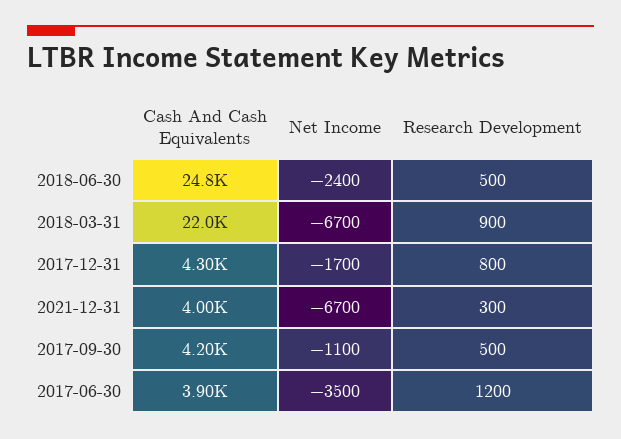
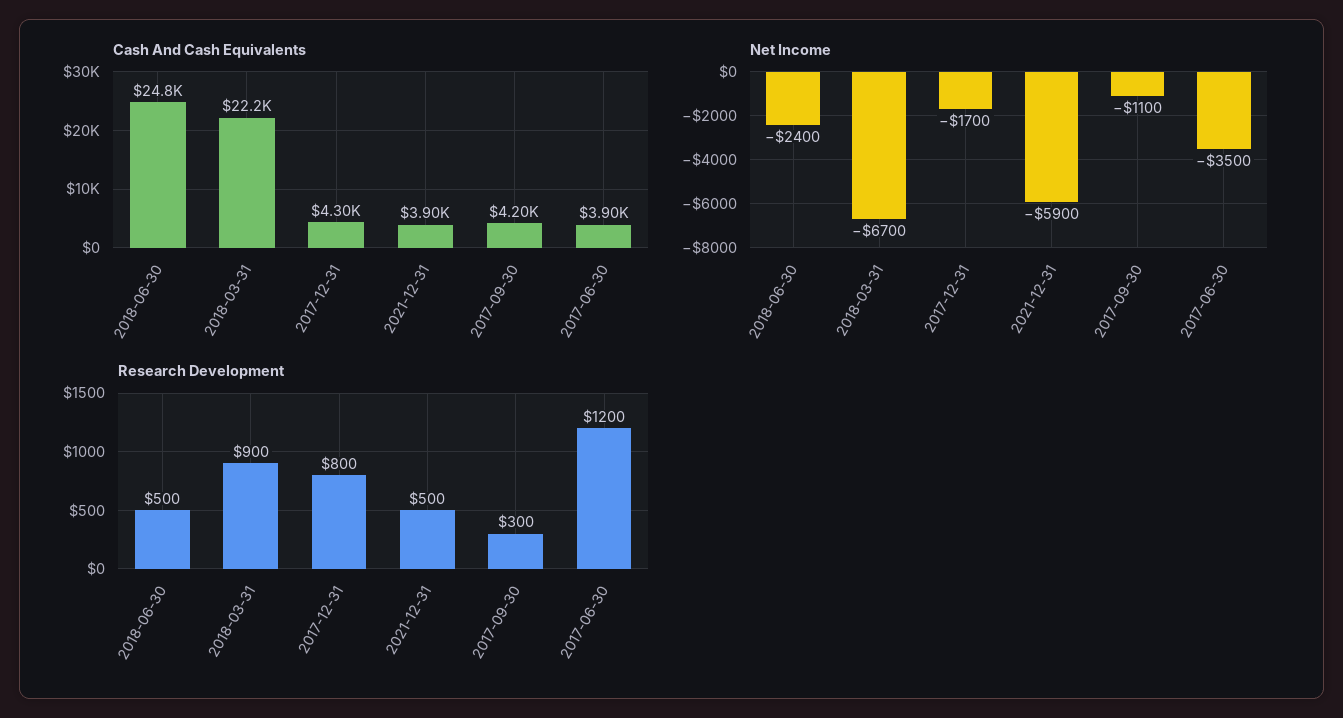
Cash And Cash Equivalents, 2018-03-31: 22000 -> 22200
Cash And Cash Equivalents, 2021-12-31: 4000 -> 3900
Net Income, 2021-12-31: -6700 -> -5900
Research Development, 2021-12-31: 300 -> 500
Research Development, 2017-09-30: 500 -> 300

